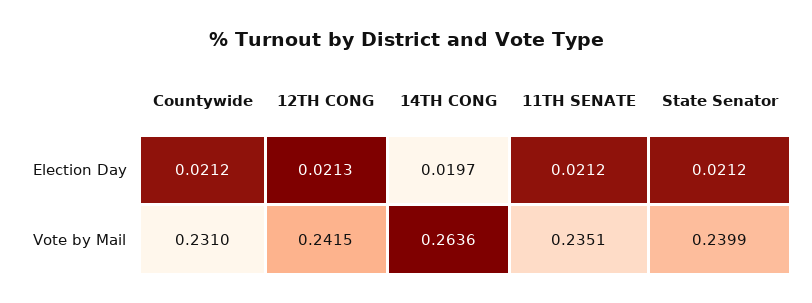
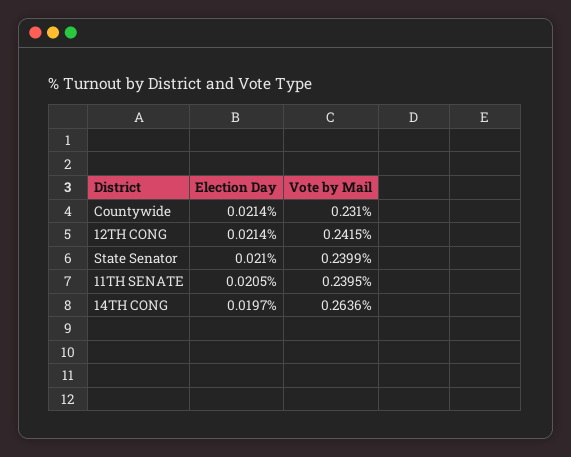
Countywide, Election Day: 0.0212 -> 0.0214
12TH CONG, Election Day: 0.0213 -> 0.0214
11TH SENATE, Election Day: 0.0212 -> 0.0205
State Senator, Election Day: 0.0212 -> 0.021
11TH SENATE, Vote by Mail: 0.2351 -> 0.2395

